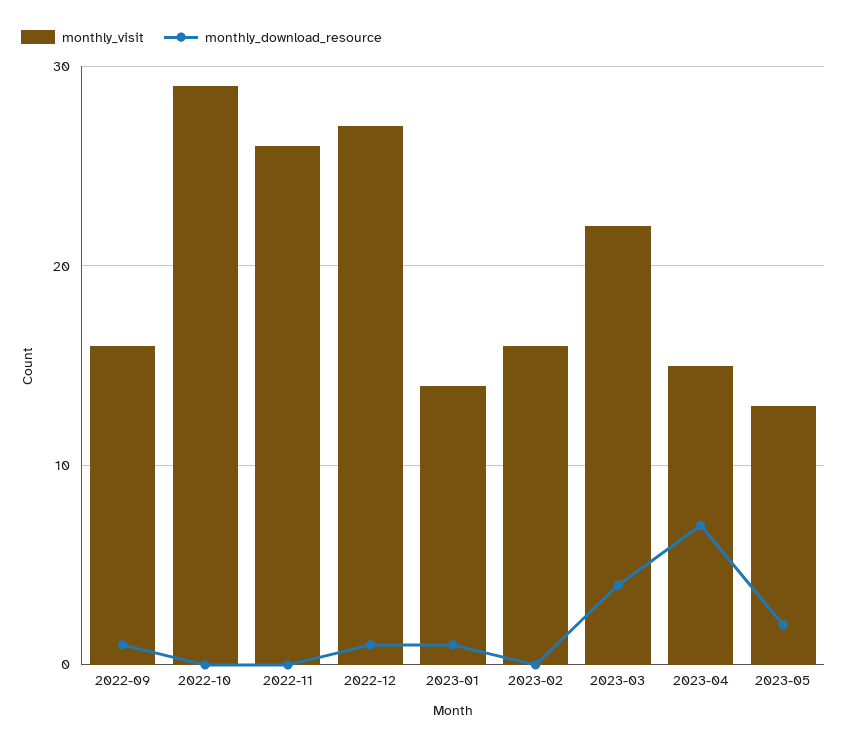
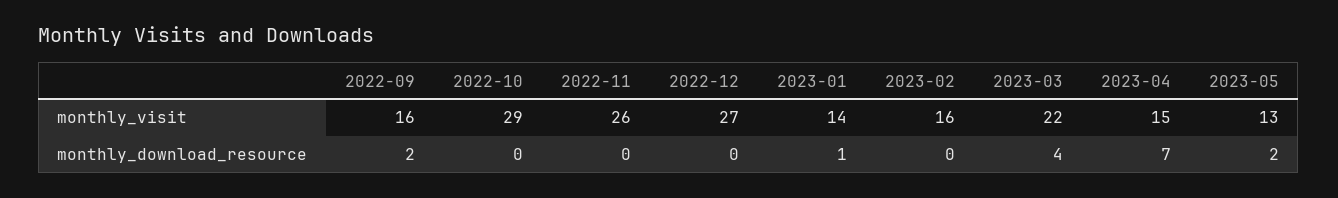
monthly_download_resource, 2022-09: 1 -> 2
monthly_download_resource, 2022-12: 1 -> 0

